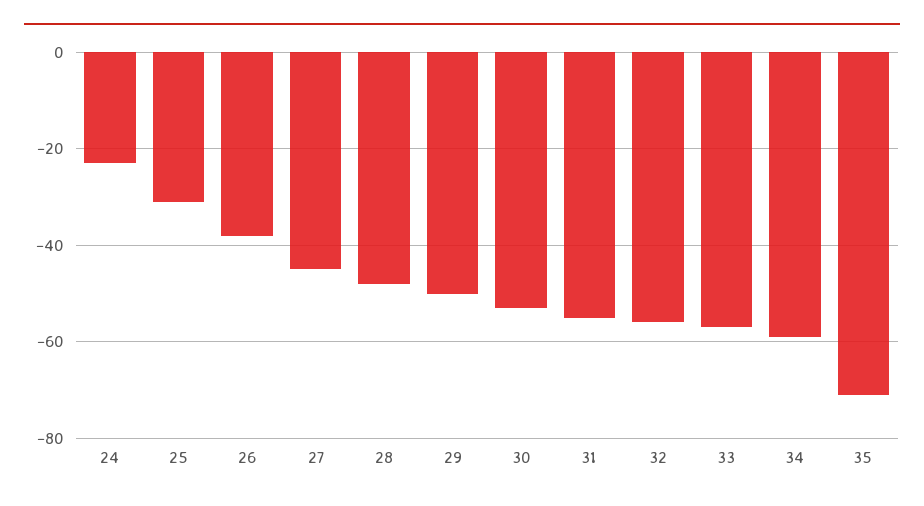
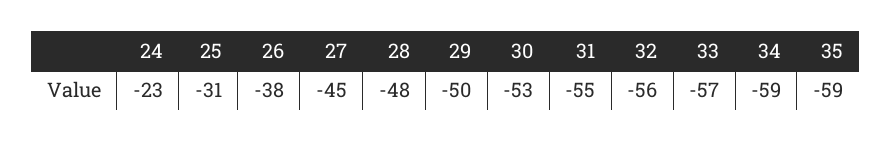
35: -70 -> -59

